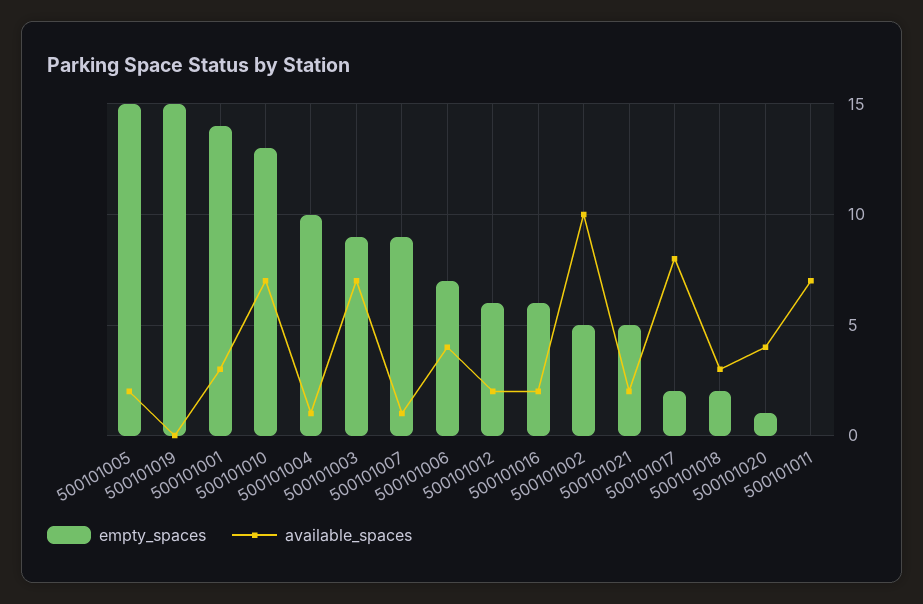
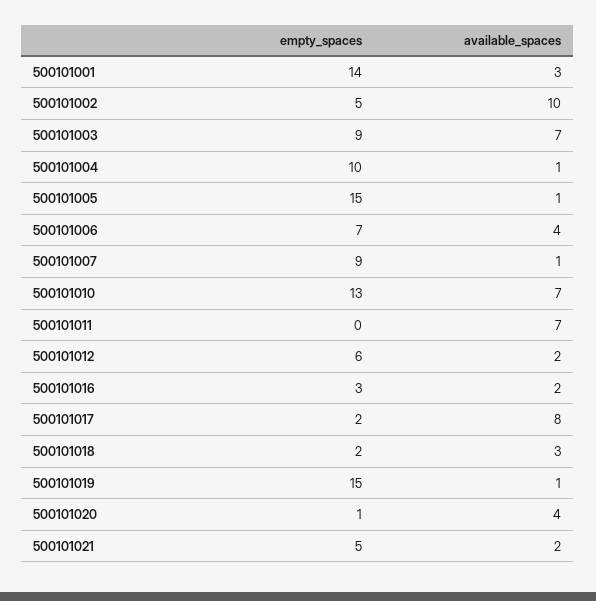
available_spaces, 500101005: 2 -> 1
available_spaces, 500101019: 0 -> 1
empty_spaces, 500101016: 6 -> 3

